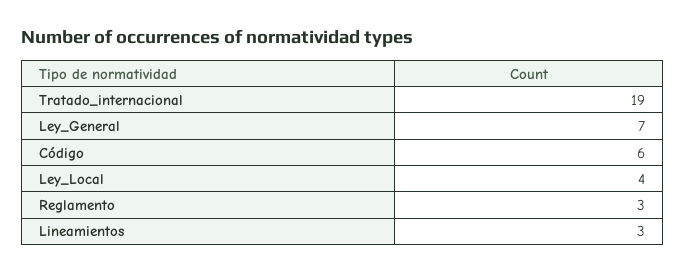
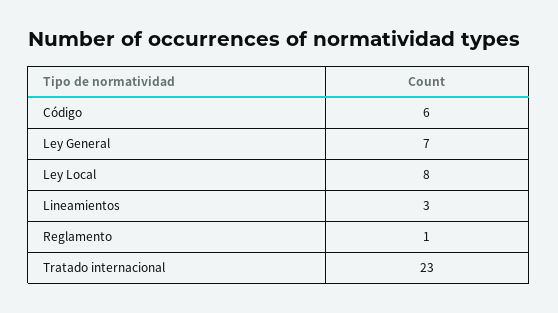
Tratado_internacional: 19 -> 23
Ley_Local: 4 -> 8
Reglamento: 3 -> 1

